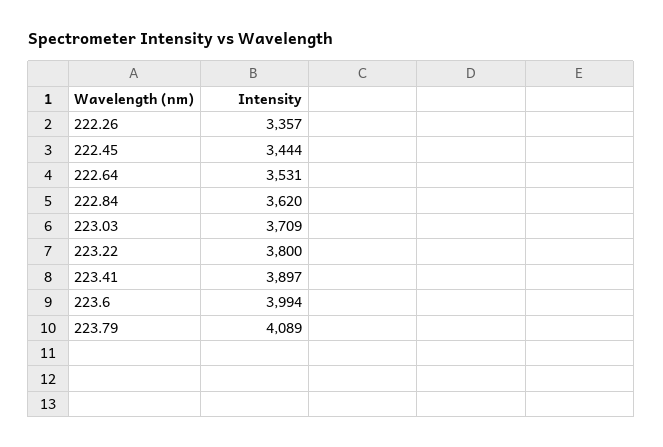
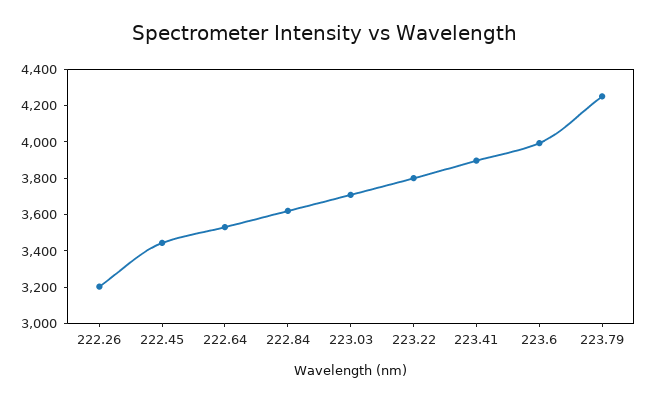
222.26: 3357 -> 3200
223.79: 4089 -> 4250

